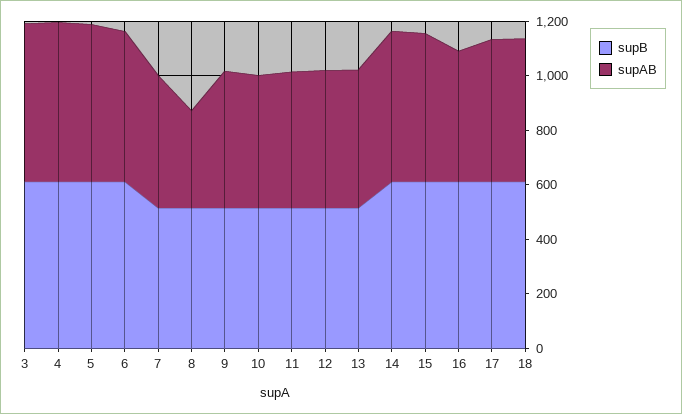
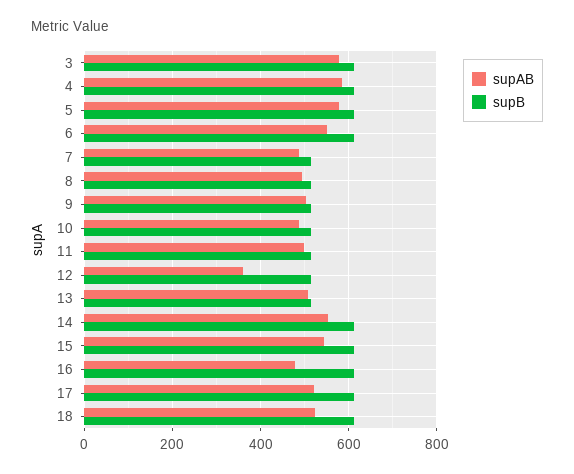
supAB, 8: 350 -> 500
supAB, 12: 500 -> 360

